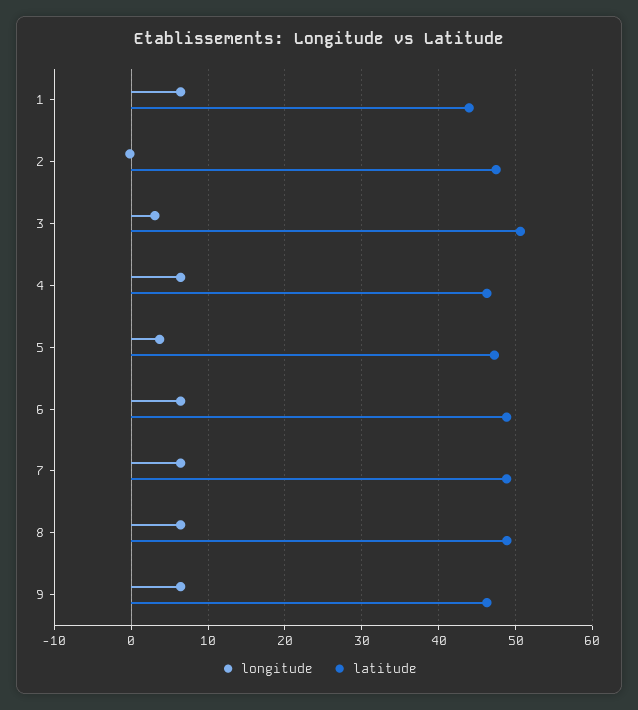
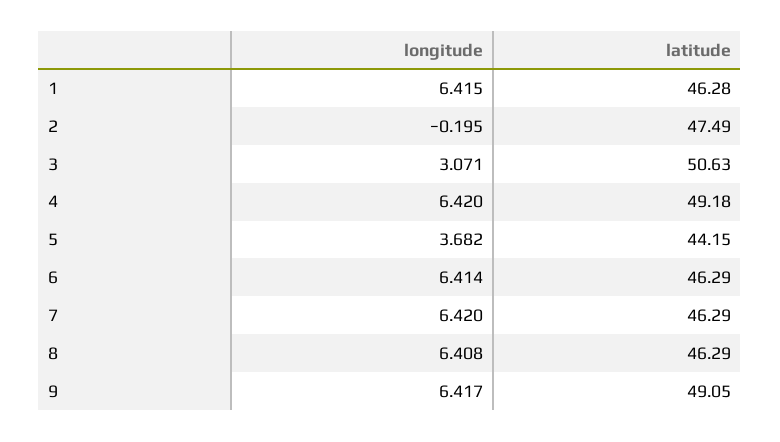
latitude, 1: 44 -> 46.28
latitude, 4: 46 -> 49.18
latitude, 5: 47 -> 44.15
latitude, 6: 49 -> 46.29
latitude, 7: 49 -> 46.29
latitude, 8: 49 -> 46.29
latitude, 9: 46 -> 49.05

